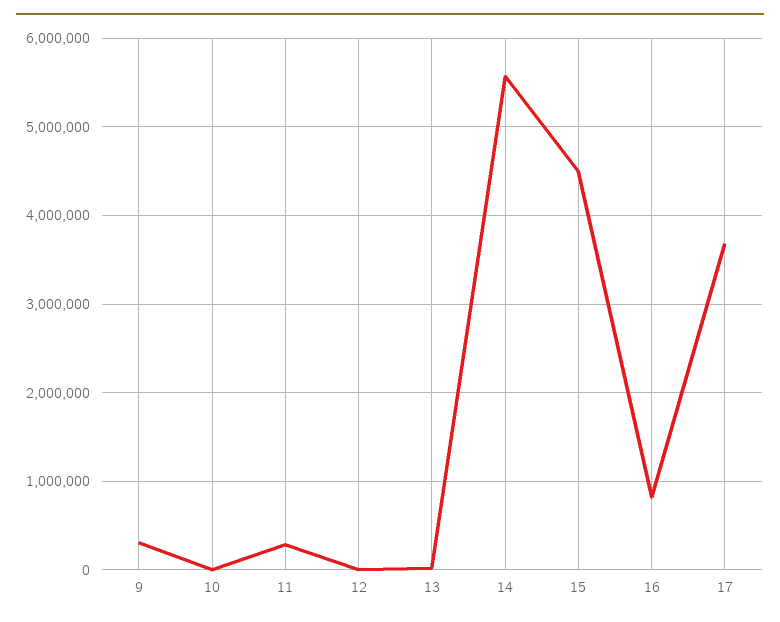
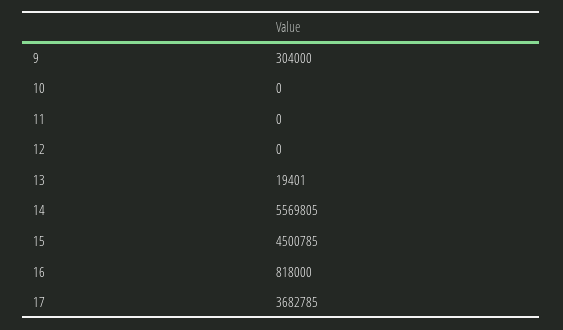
11: 300000 -> 0

